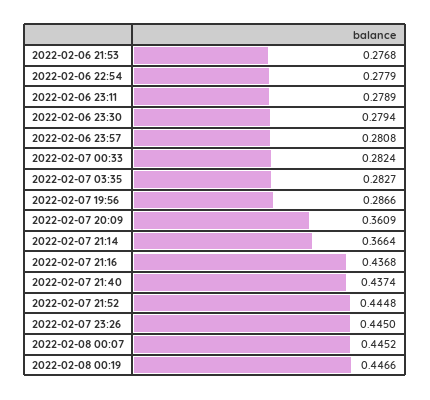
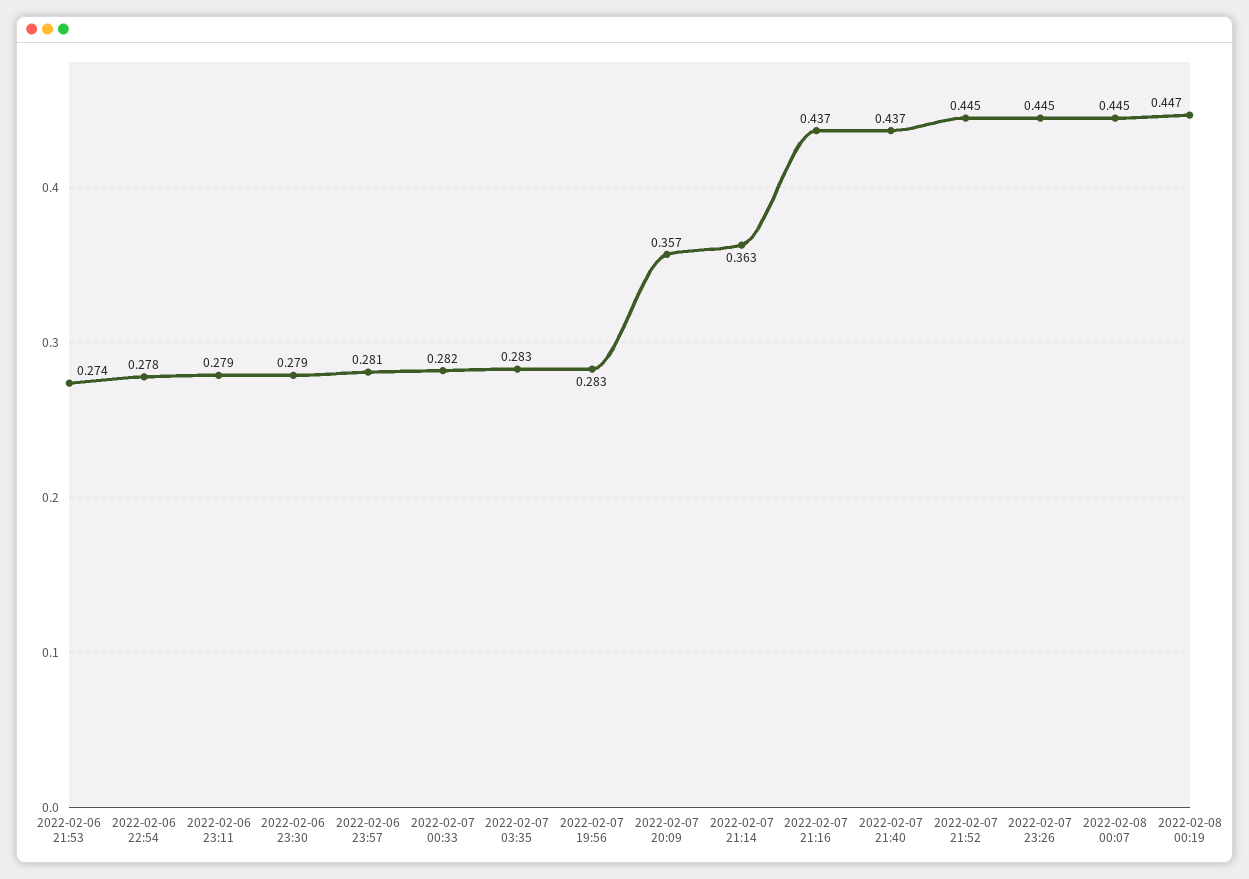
2022-02-06 21:53: 0.2768 -> 0.274
2022-02-07 19:56: 0.2866 -> 0.283
2022-02-07 20:09: 0.3609 -> 0.357
2022-02-07 21:14: 0.3664 -> 0.363

